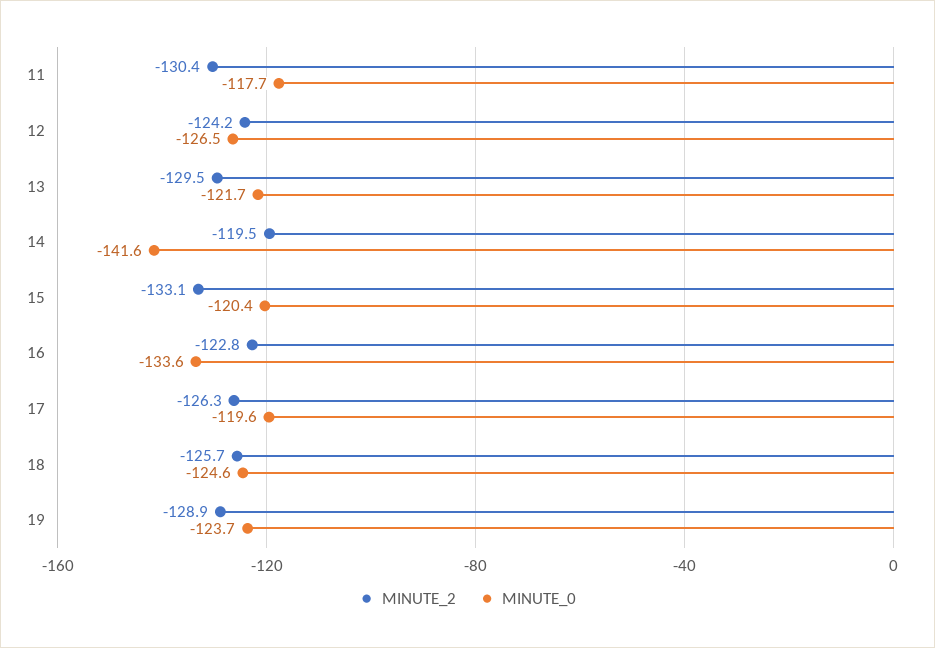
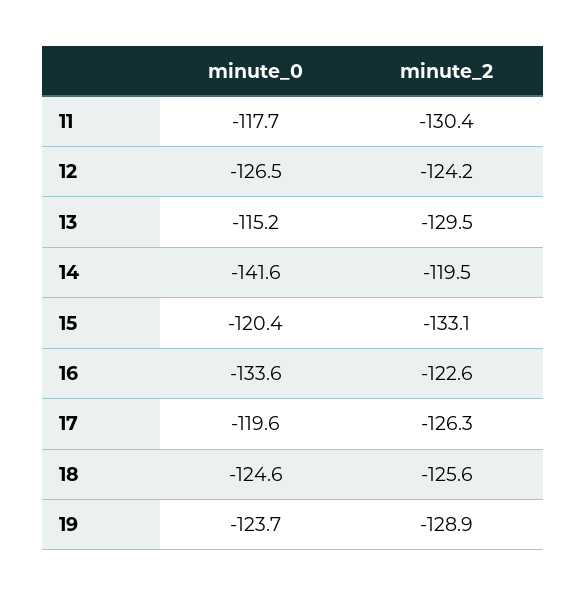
MINUTE_0, 13: -121.7 -> -115.2
MINUTE_2, 16: -122.8 -> -122.6
MINUTE_2, 18: -125.7 -> -125.6

